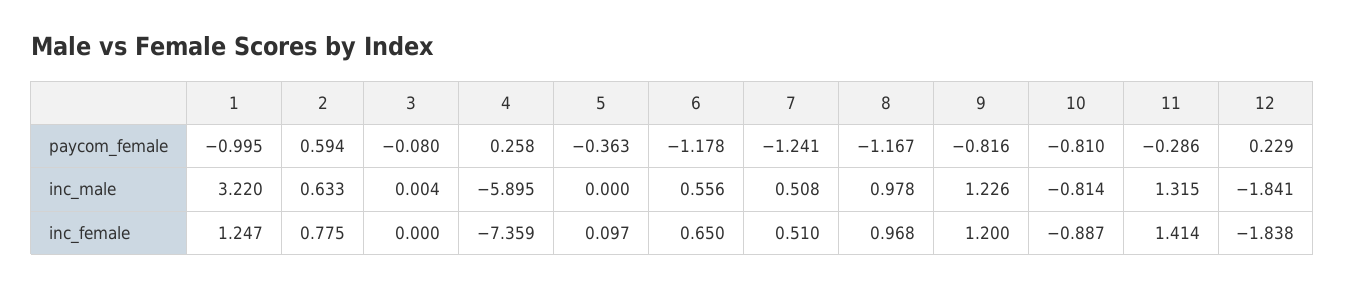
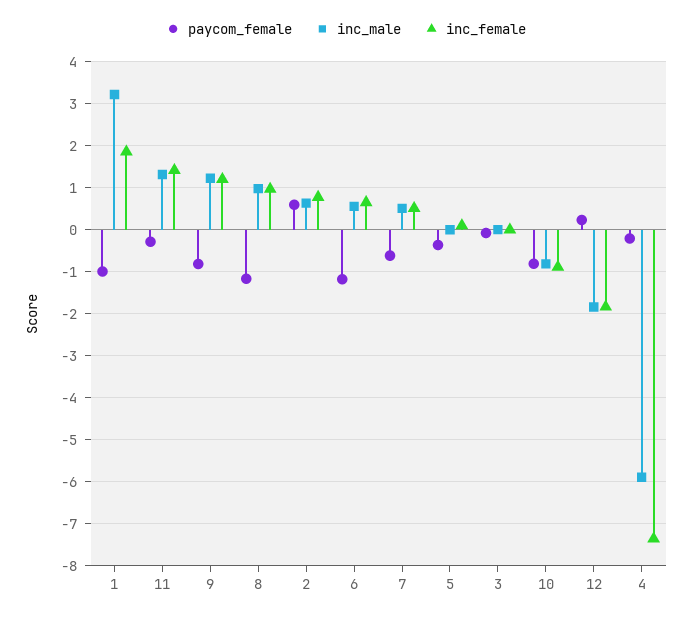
paycom_female, 4: 0.258 -> -0.2
paycom_female, 7: -1.241 -> -0.6
inc_female, 1: 1.247 -> 1.8

